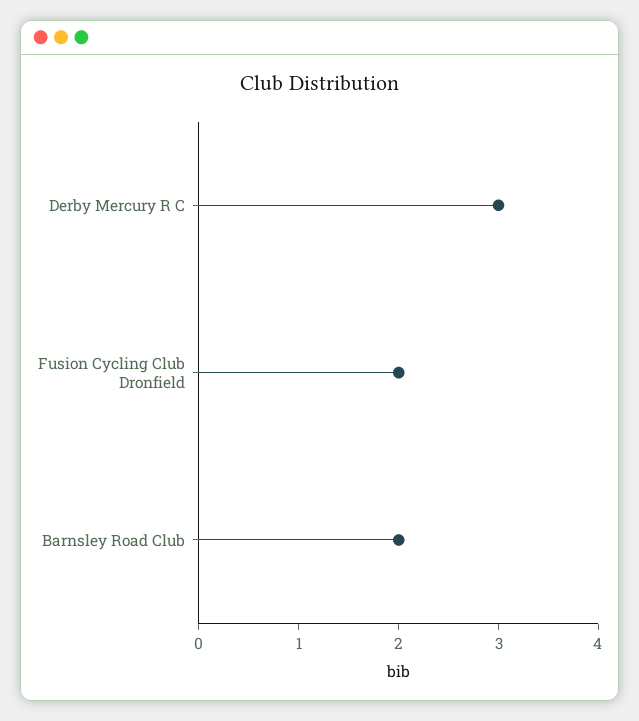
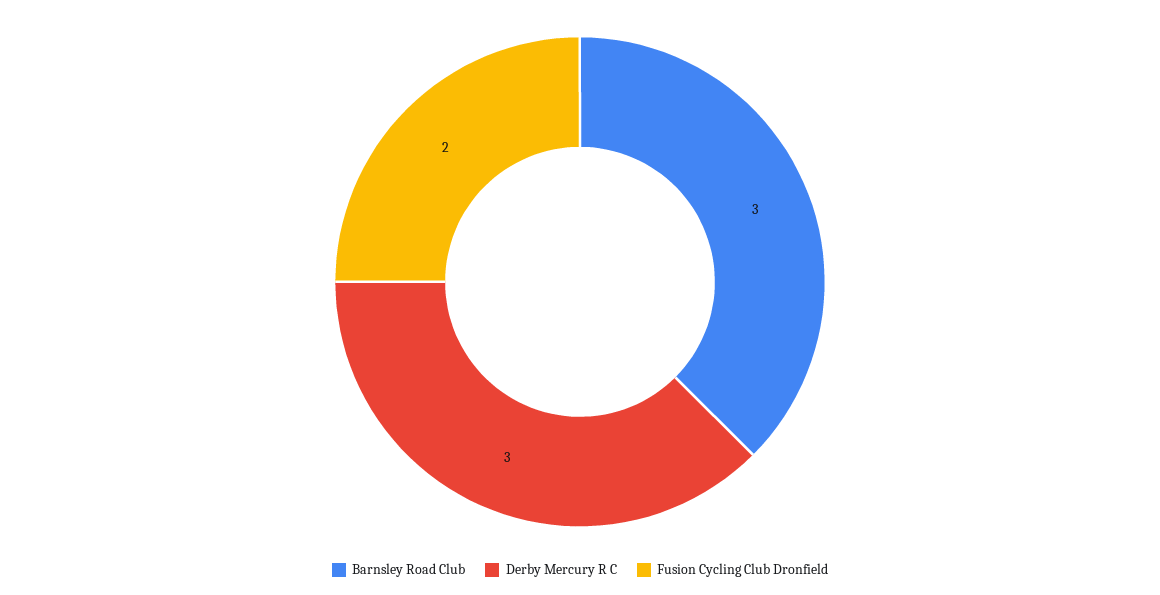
Barnsley Road Club: 2 -> 3

